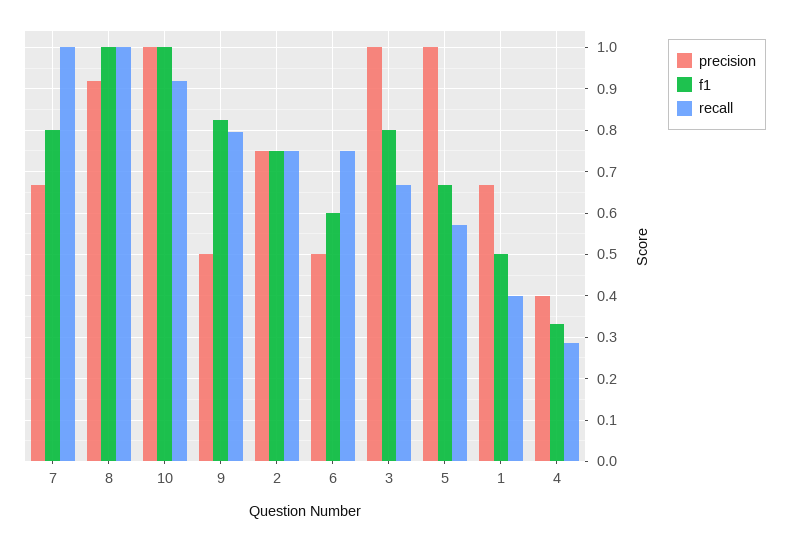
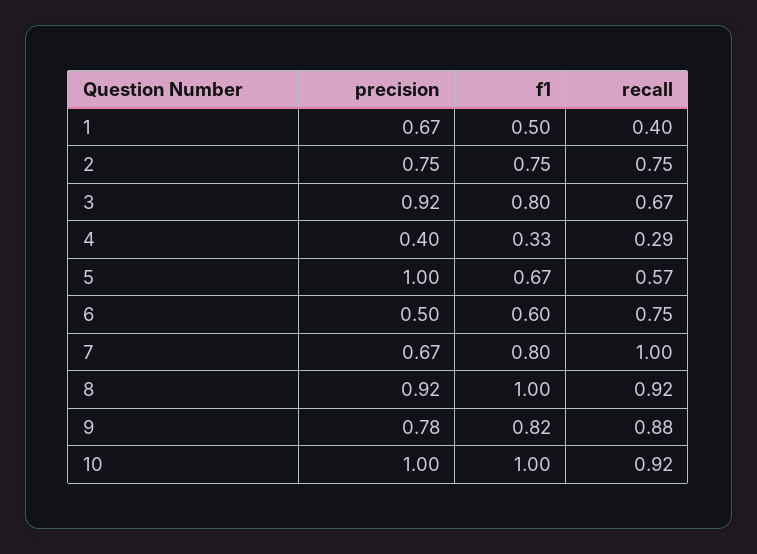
recall, 8: 1 -> 0.92
precision, 9: 0.5 -> 0.78
recall, 9: 0.8 -> 0.88
precision, 3: 1 -> 0.92

